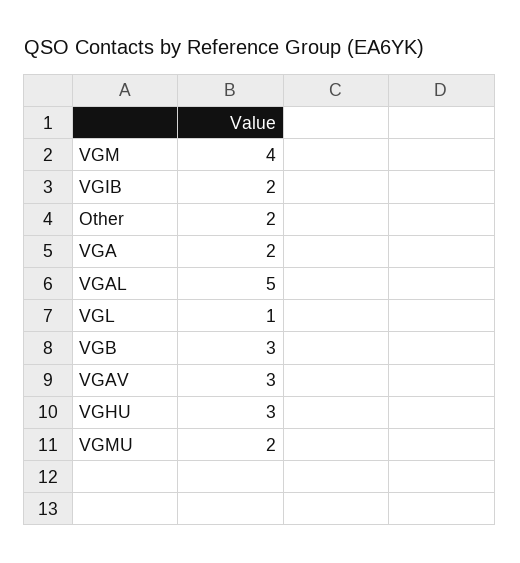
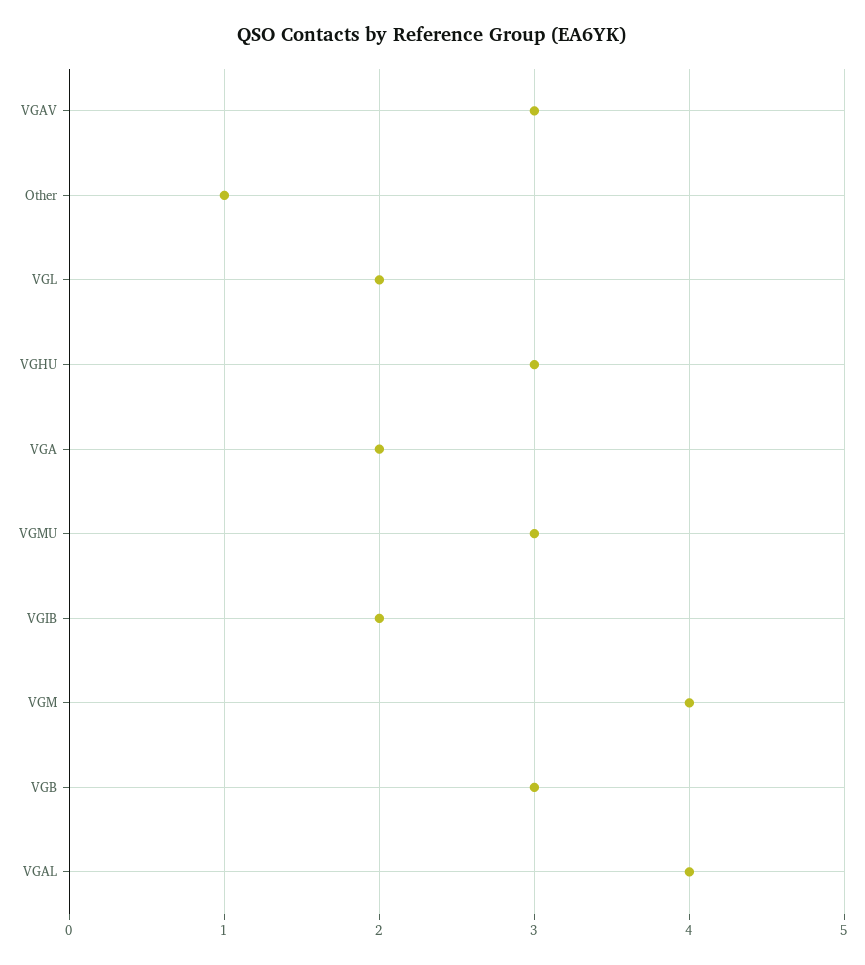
Other: 2 -> 1
VGAL: 5 -> 4
VGL: 1 -> 2
VGMU: 2 -> 3

